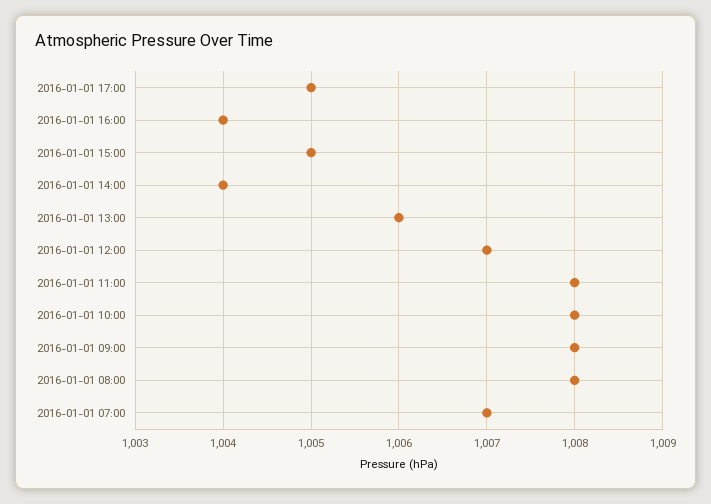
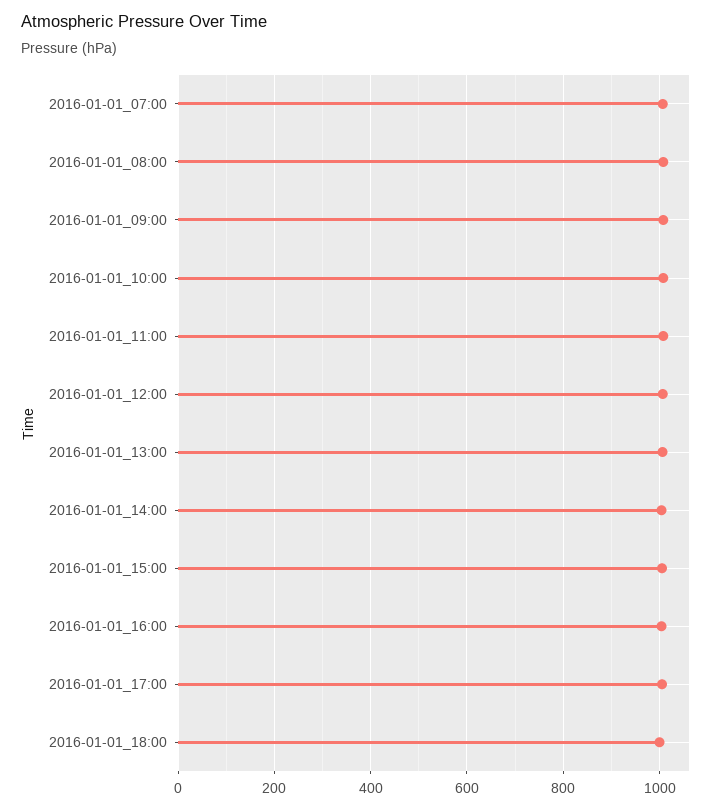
2016-01-01_18:00: none -> 1000

